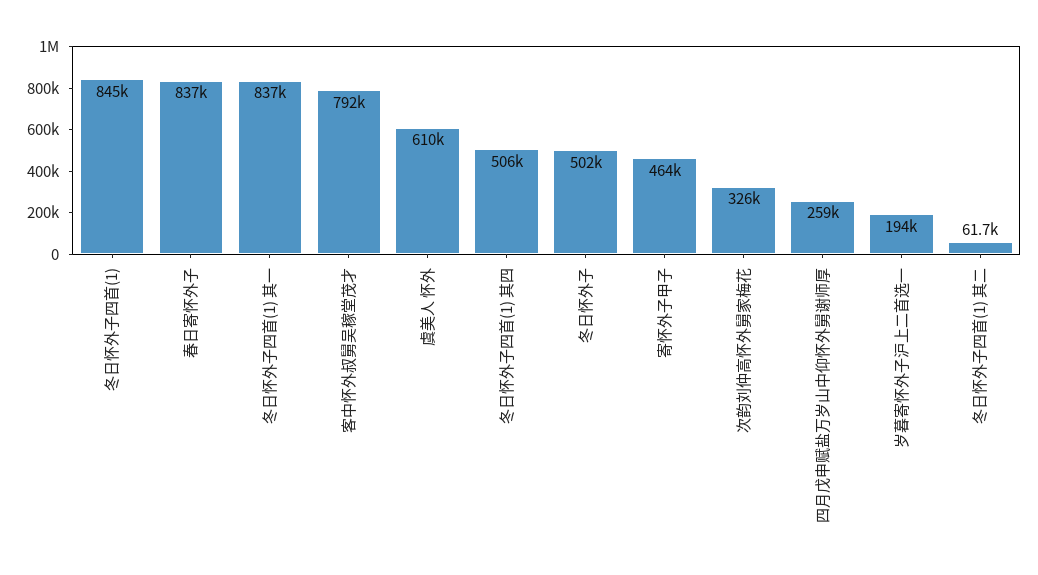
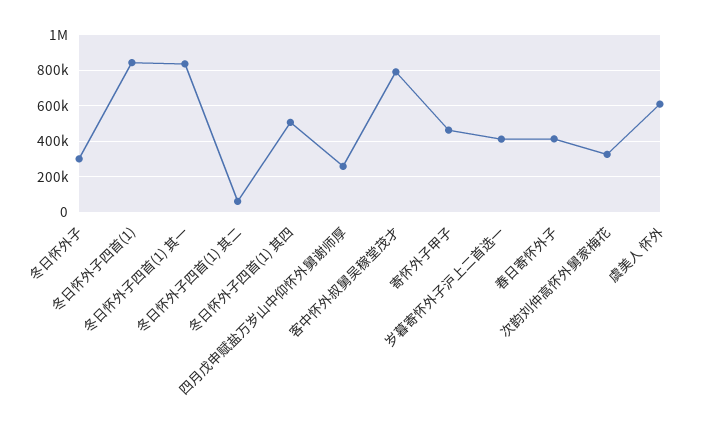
春日寄怀外子: 837000 -> 400000
冬日怀外子: 502000 -> 300000
岁暮寄怀外子沪上二首选一: 194000 -> 400000

